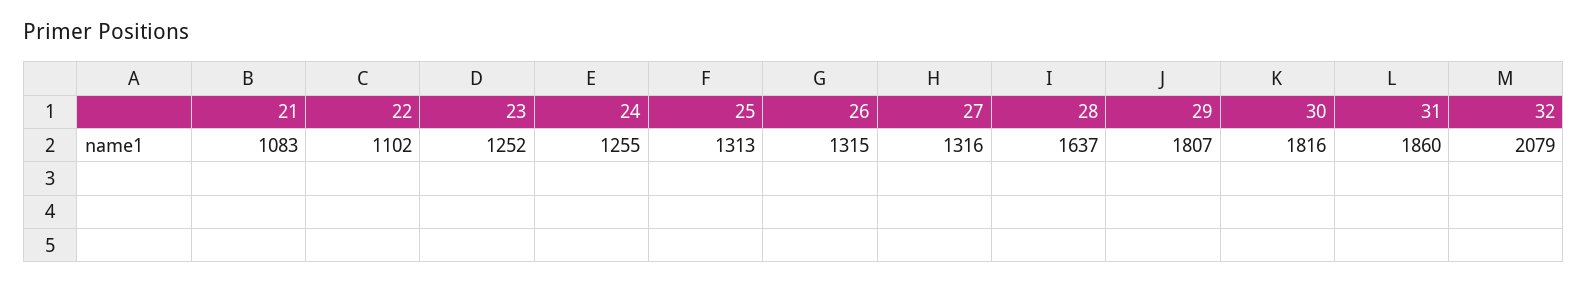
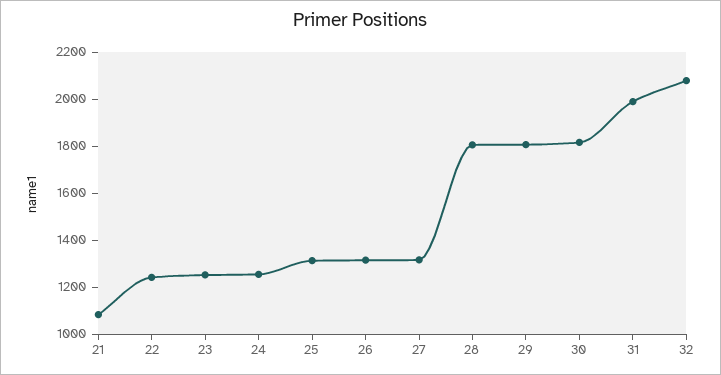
22: 1102 -> 1250
28: 1637 -> 1800
31: 1860 -> 2000

